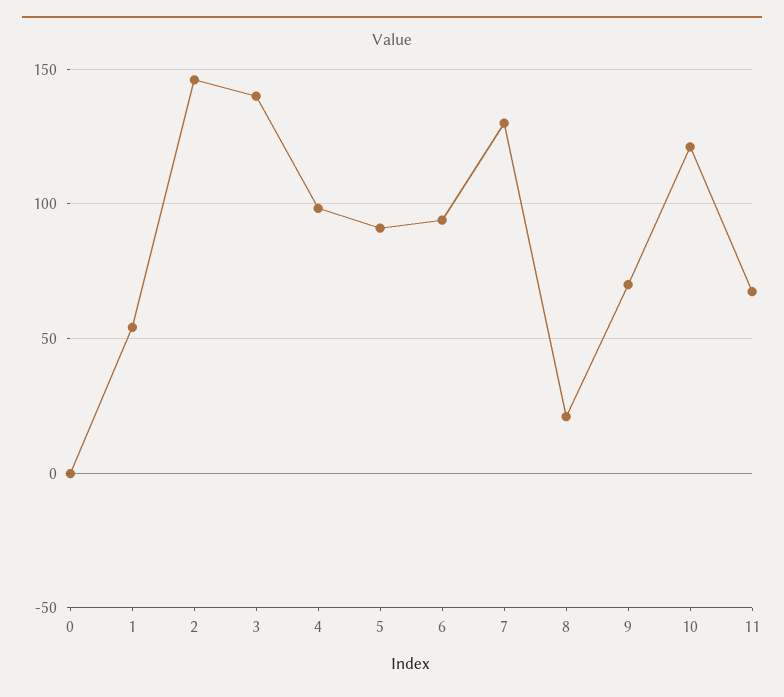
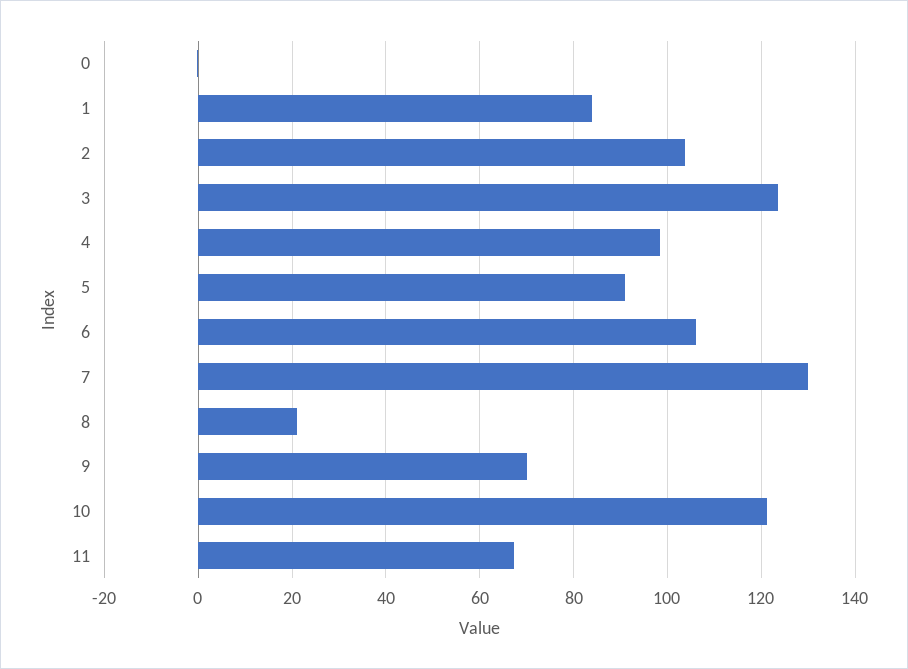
1: 55 -> 84
2: 145 -> 104
3: 140 -> 124
6: 95 -> 106

